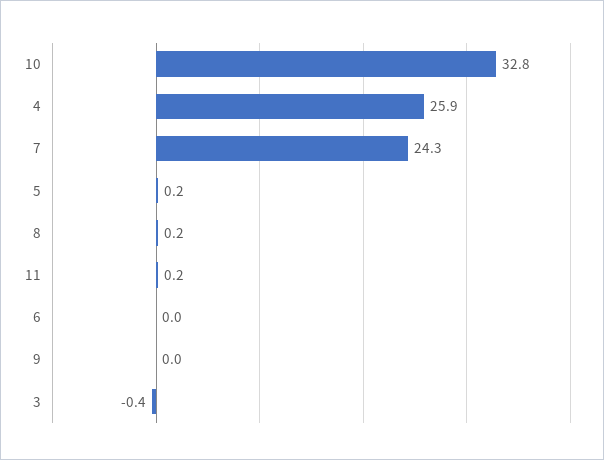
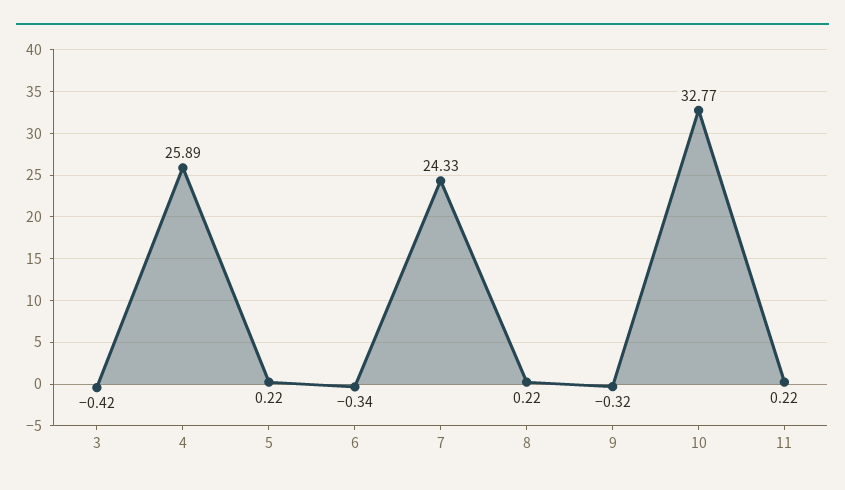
6: 0 -> -0.34
9: 0 -> -0.32

